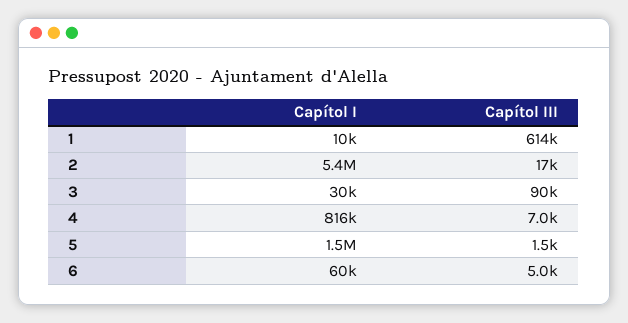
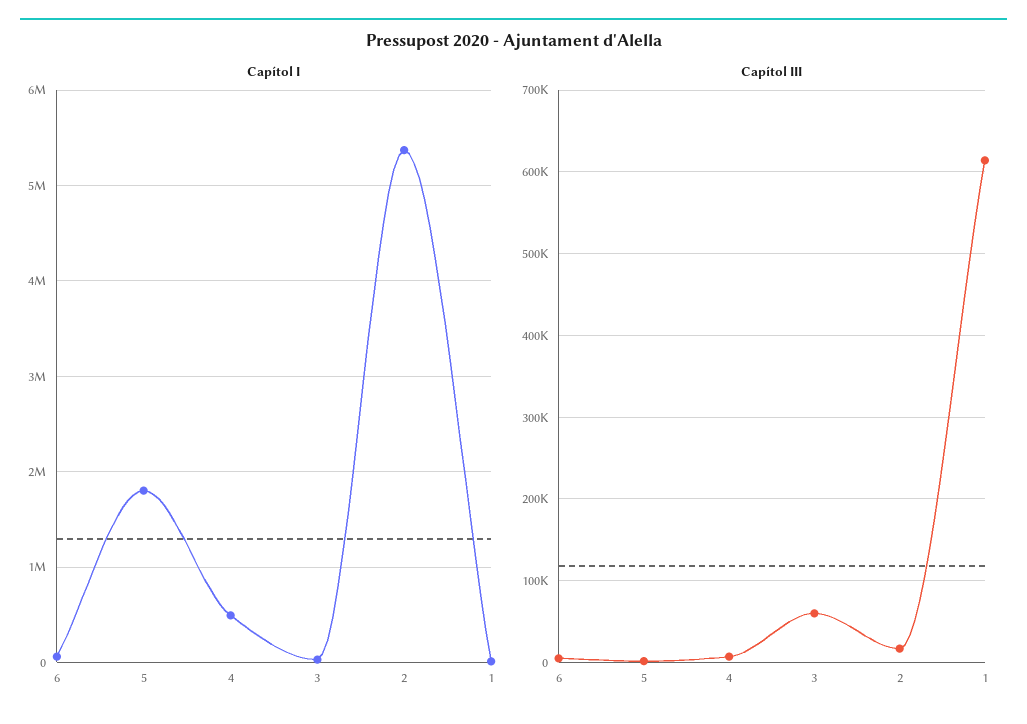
Capítol III, 3: 90000 -> 60000
Capítol I, 4: 816000 -> 500000
Capítol I, 5: 1500000 -> 1800000

